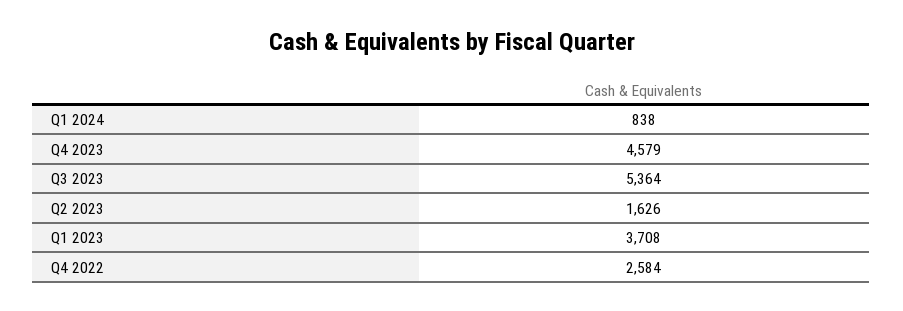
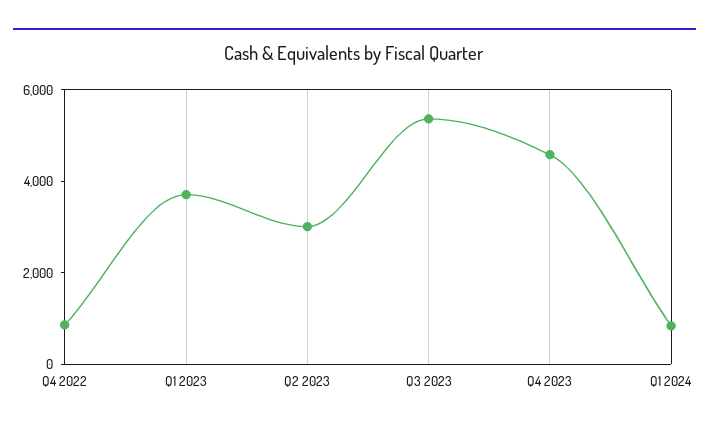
Q2 2023: 1626 -> 3000
Q4 2022: 2584 -> 1000

